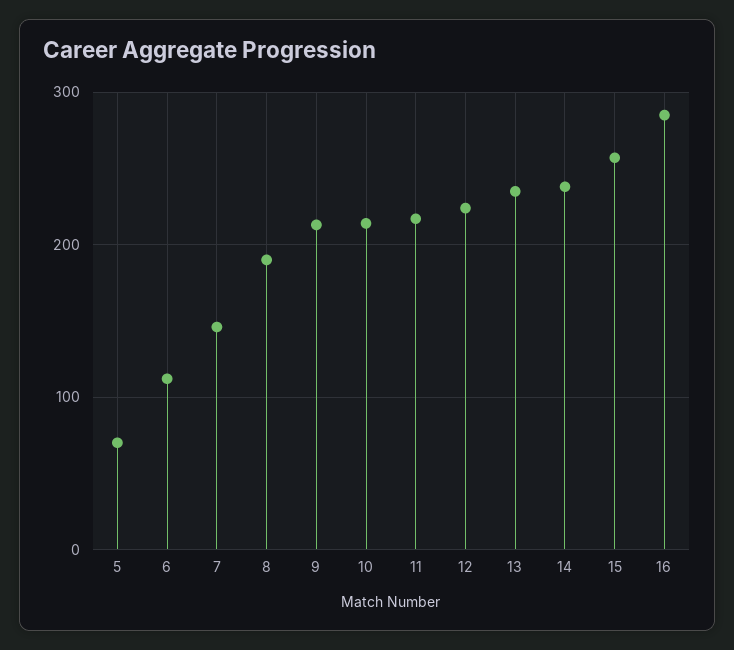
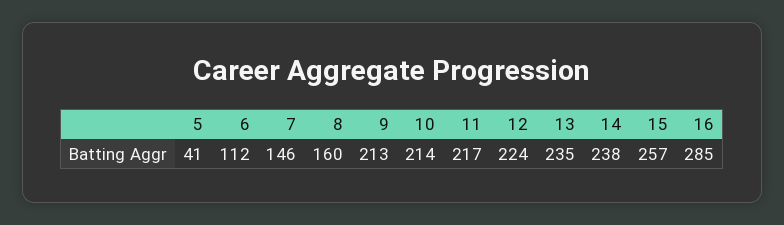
5: 70 -> 41
8: 190 -> 160

